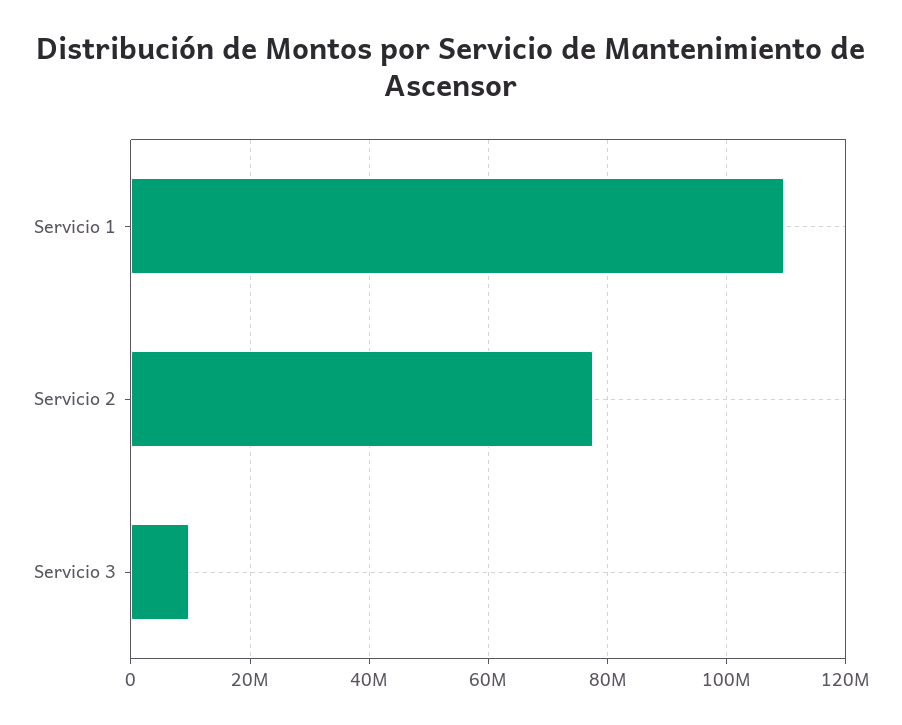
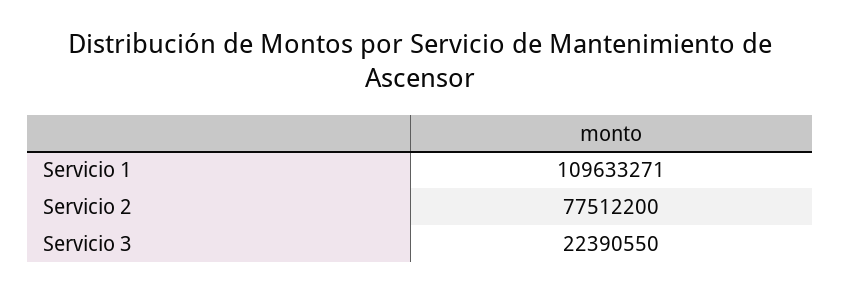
Servicio 3: 10000000 -> 22390550

